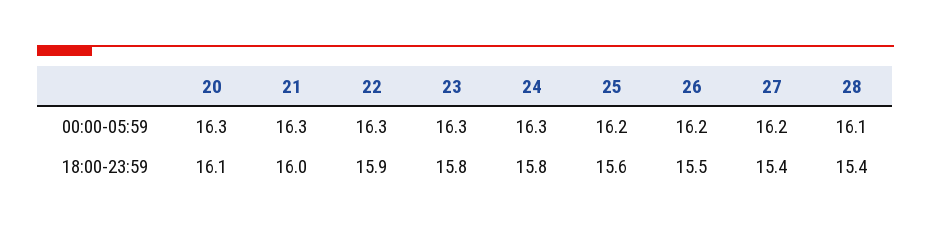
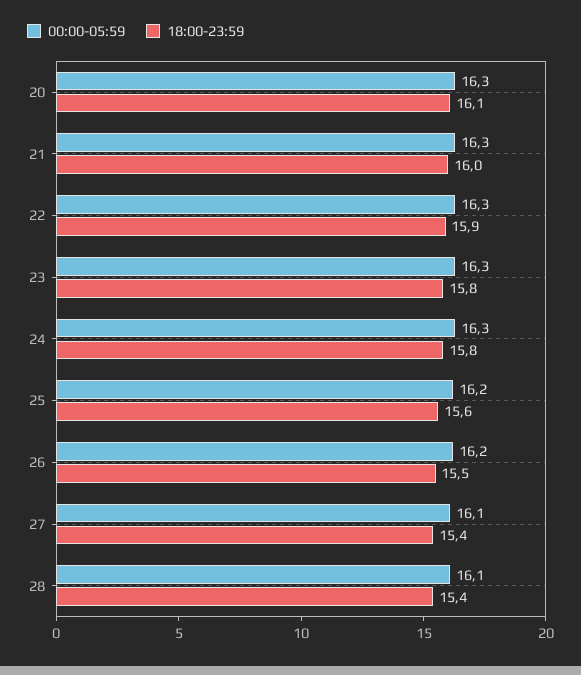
00:00-05:59, 27: 16.2 -> 16.1

